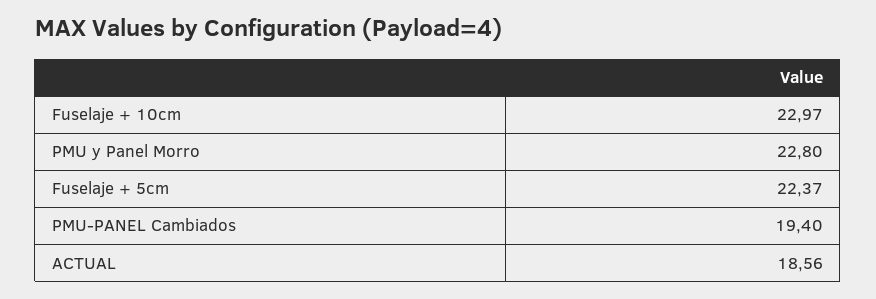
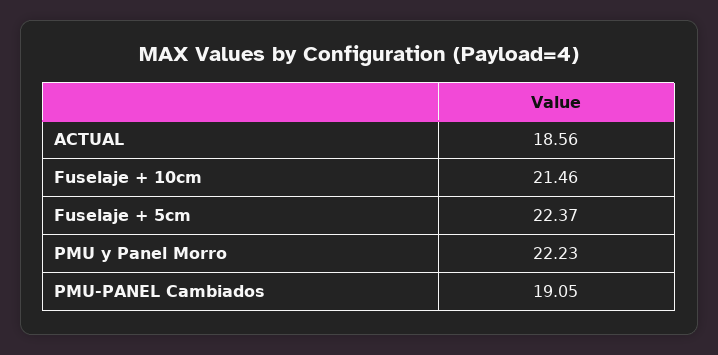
Fuselaje + 10cm: 22.97 -> 21.46
PMU y Panel Morro: 22.8 -> 22.23
PMU-PANEL Cambiados: 19.4 -> 19.05

